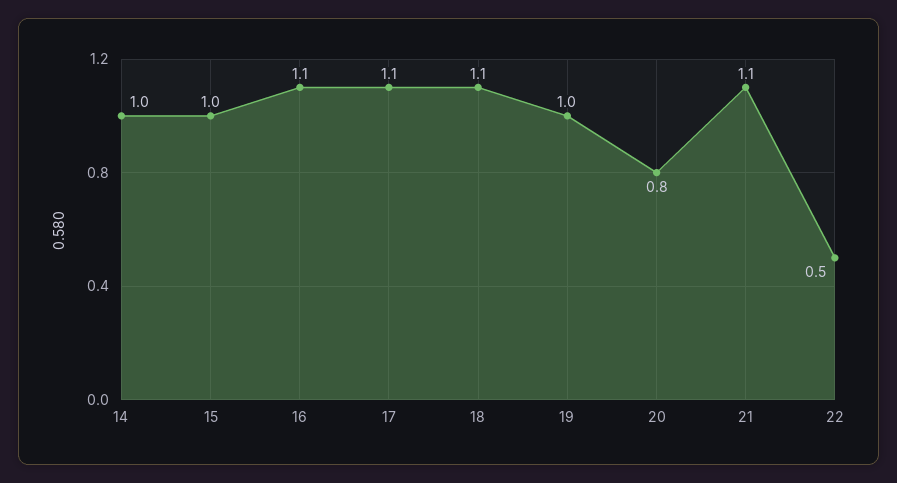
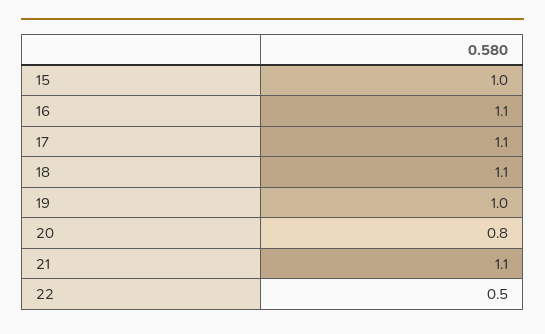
14: 1 -> none

